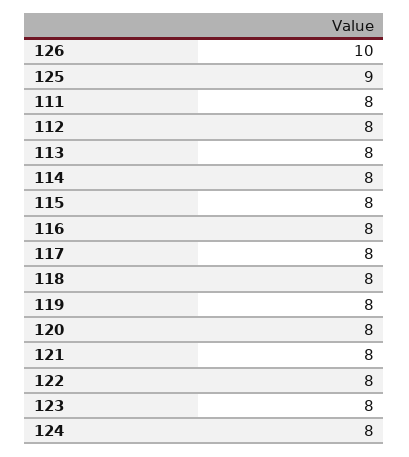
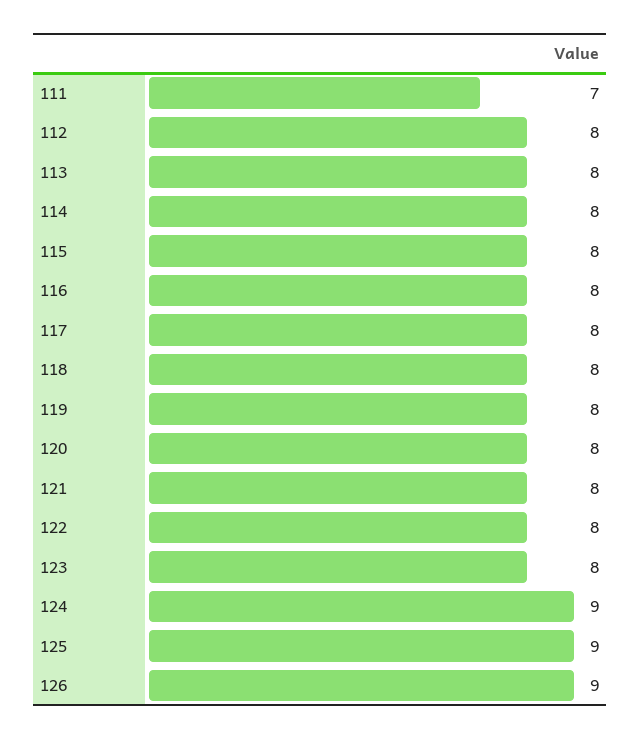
126: 10 -> 9
111: 8 -> 7
124: 8 -> 9

